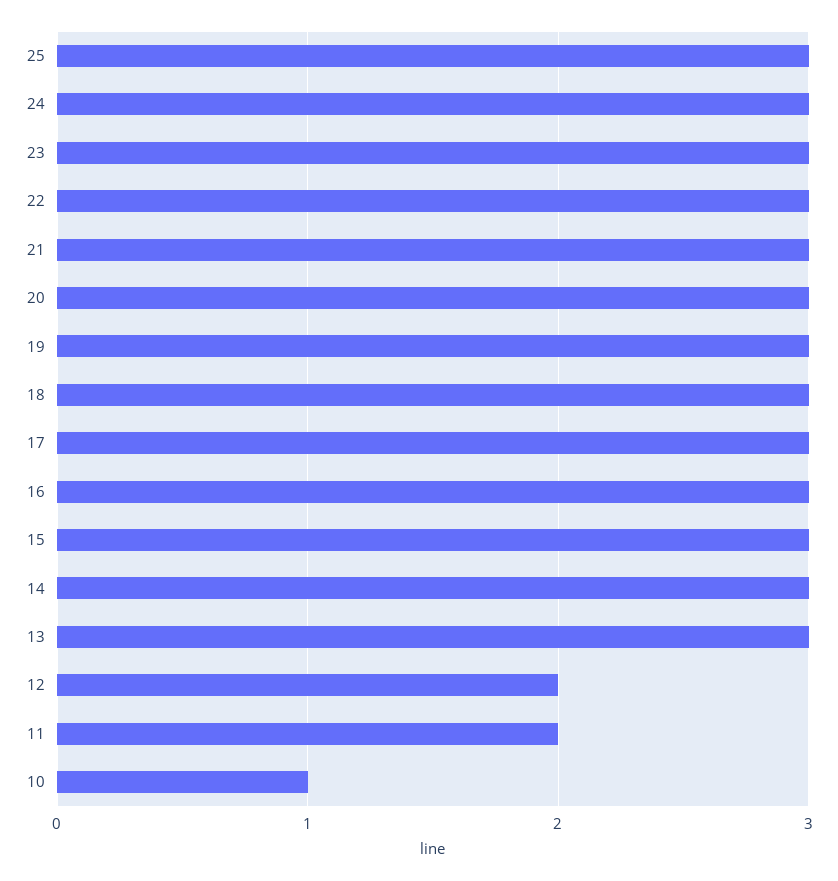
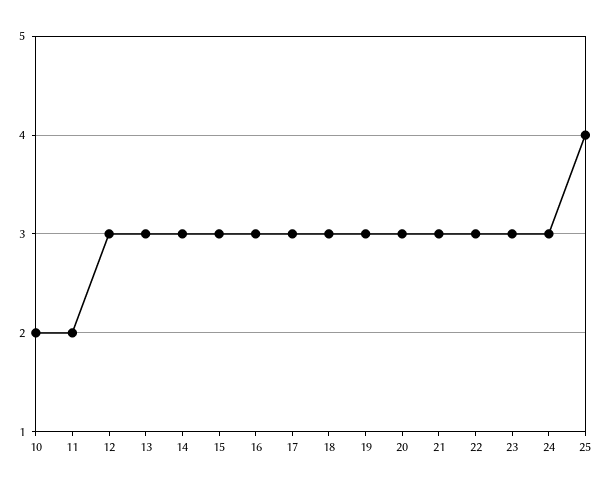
25: 3 -> 4
12: 2 -> 3
10: 1 -> 2

